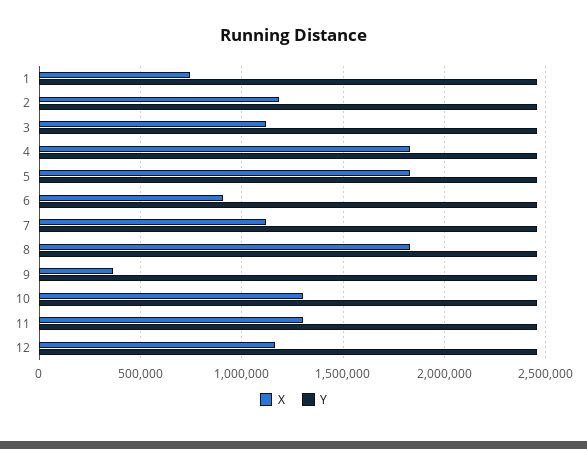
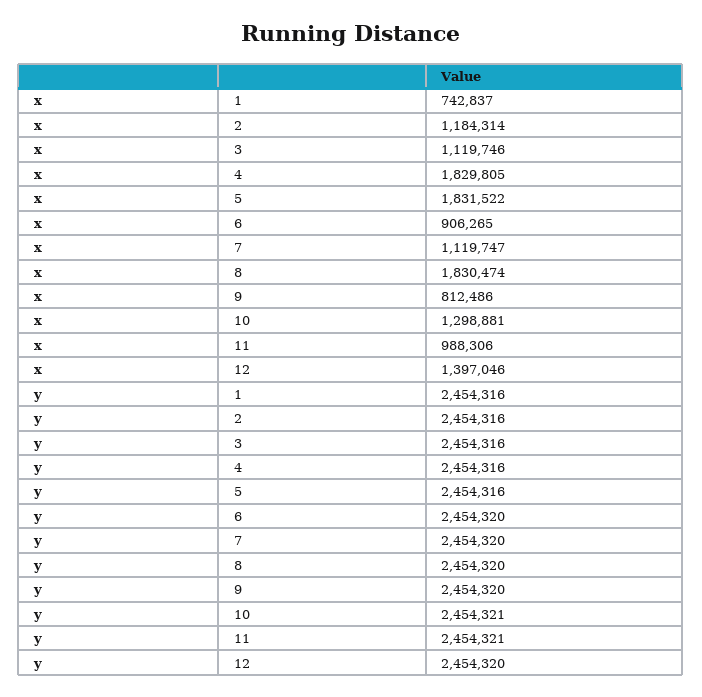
X, 9: 350000 -> 812486
X, 11: 1300000 -> 988306
X, 12: 1150000 -> 1397046

